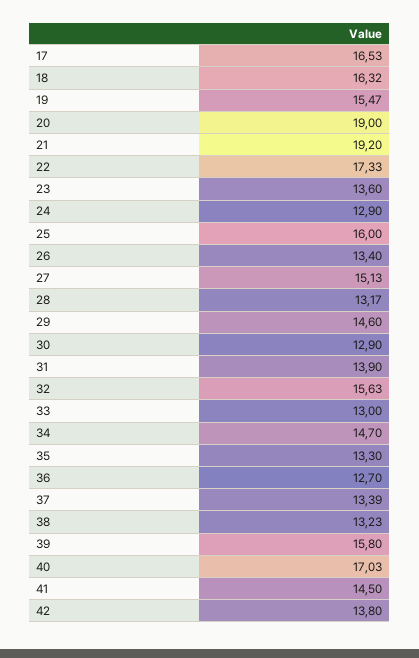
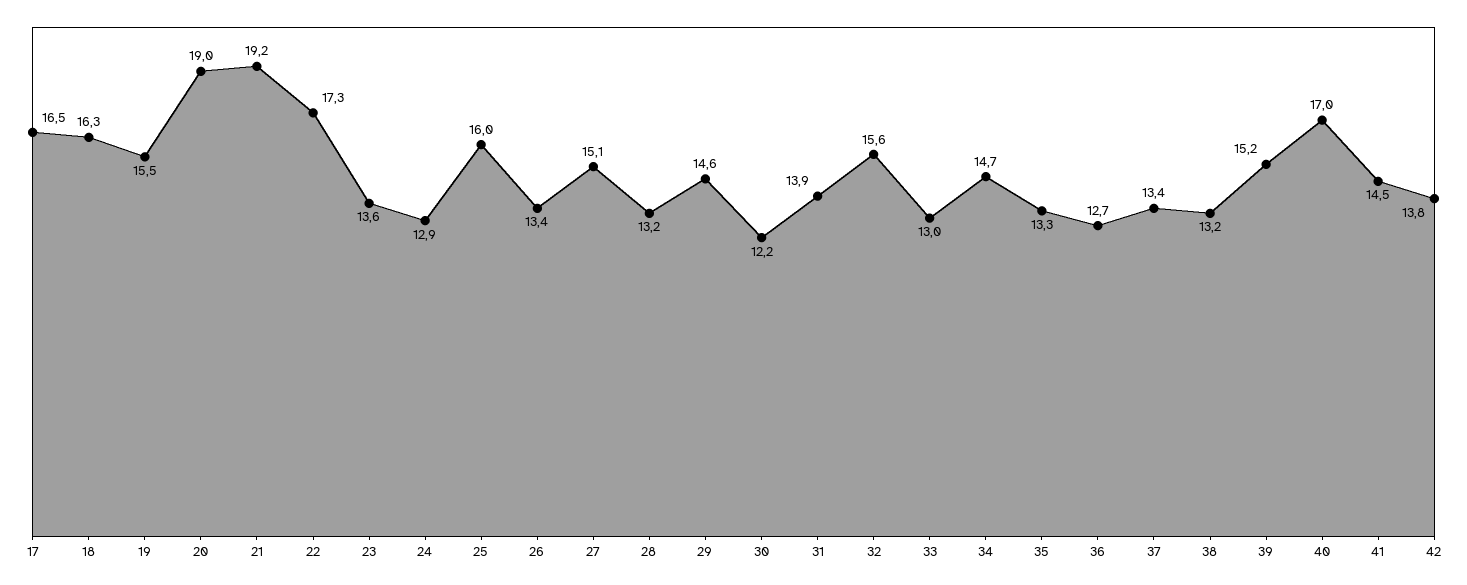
30: 12.9 -> 12.2
39: 15.8 -> 15.2

